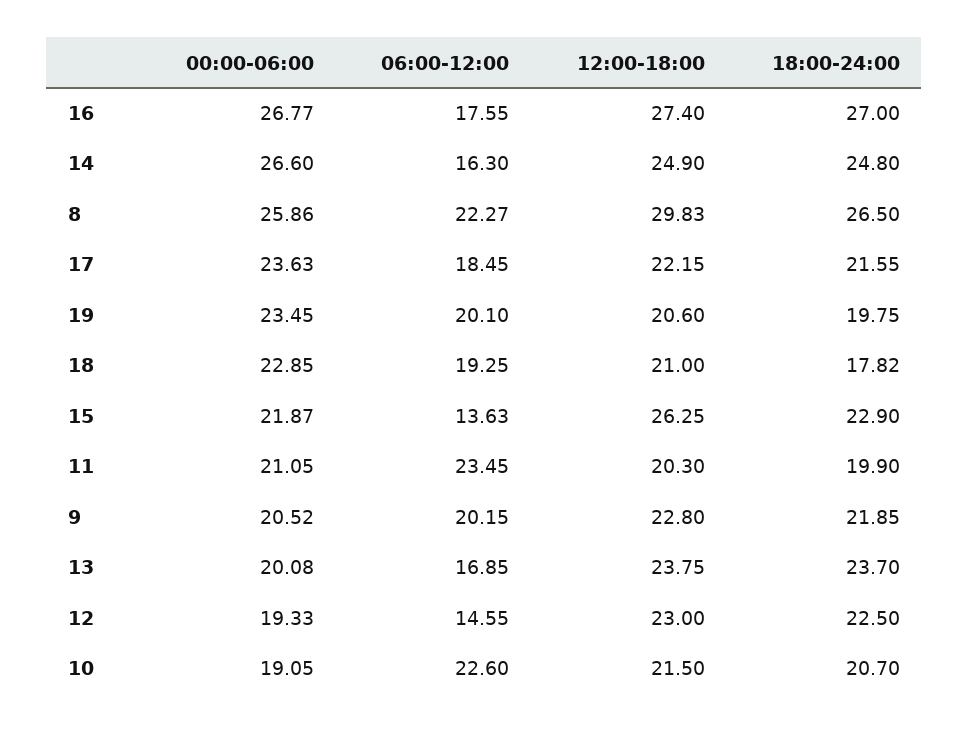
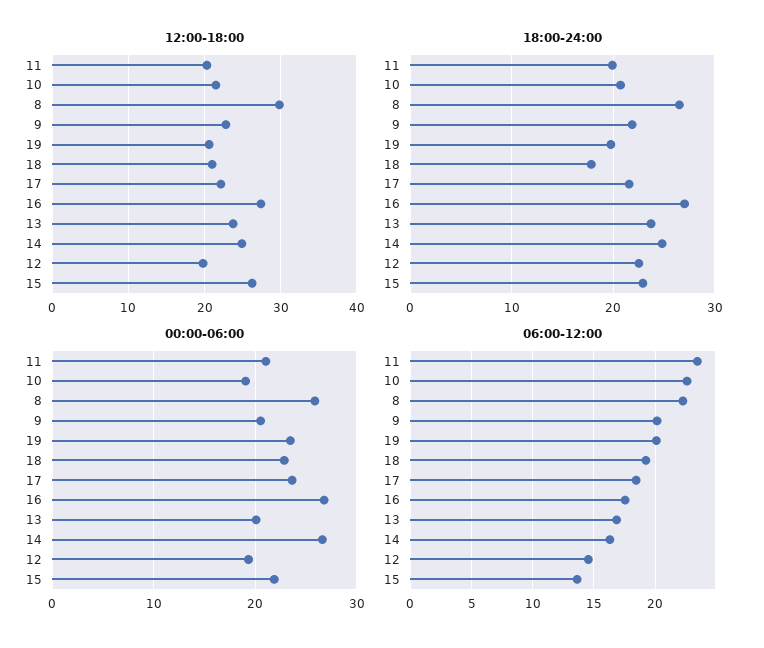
12:00-18:00, 12: 23 -> 20

